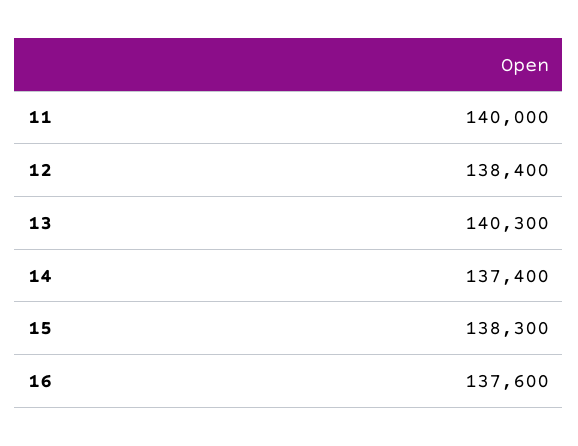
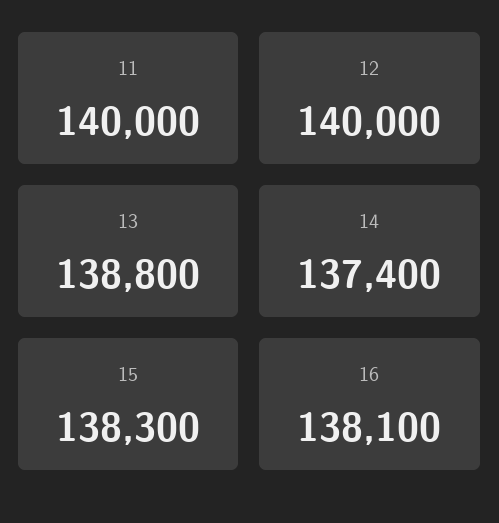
12: 138400 -> 140000
13: 140300 -> 138800
16: 137600 -> 138100

